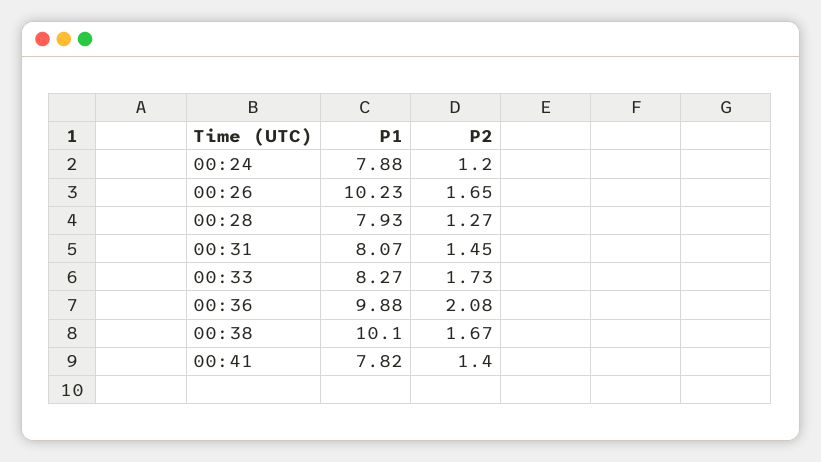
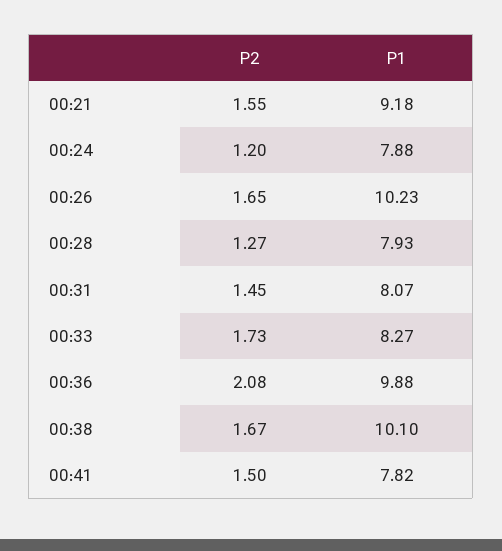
P2, 00:41: 1.4 -> 1.5
P2, 00:21: none -> 1.55
P1, 00:21: none -> 9.18

